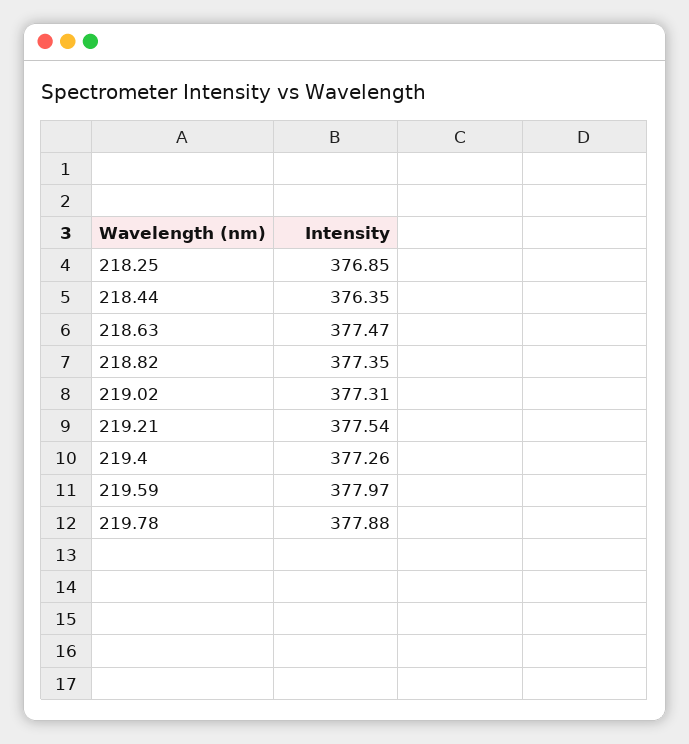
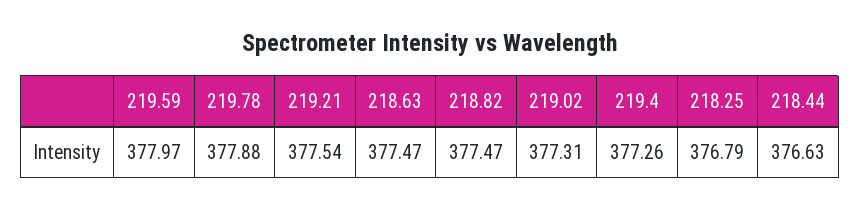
218.25: 376.85 -> 376.79
218.44: 376.35 -> 376.63
218.82: 377.35 -> 377.47

